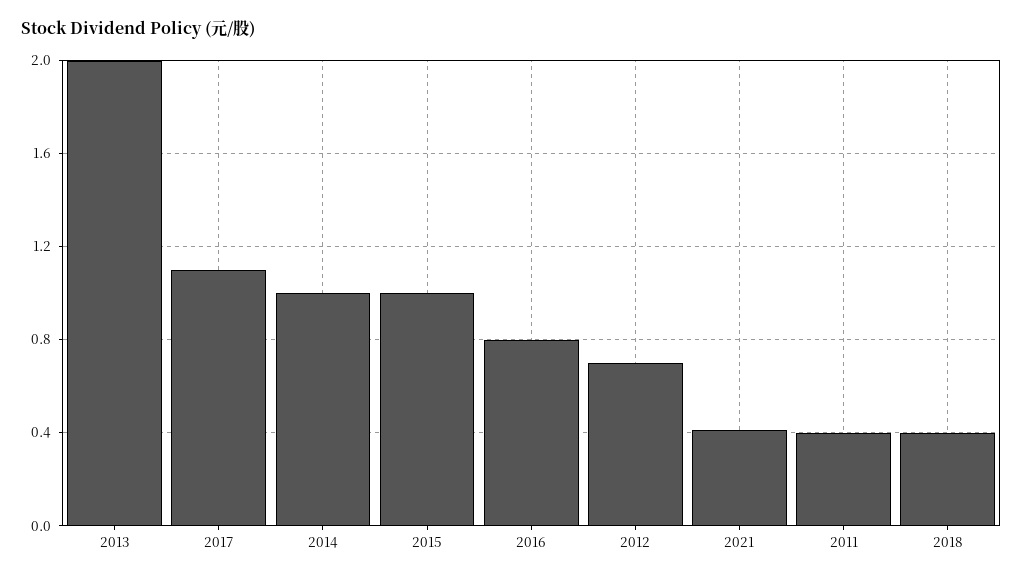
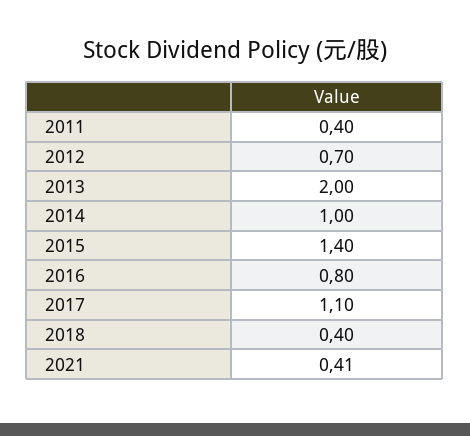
2015: 1 -> 1.4

